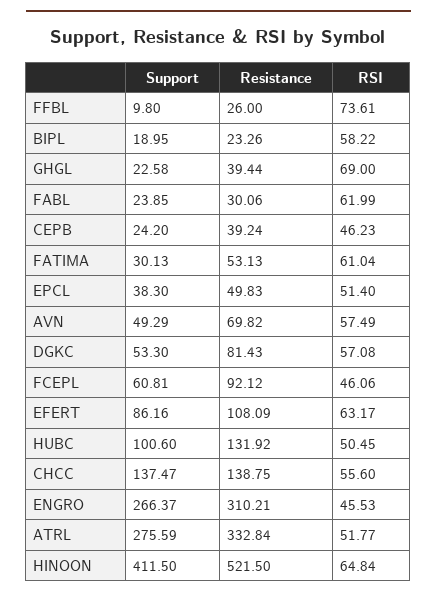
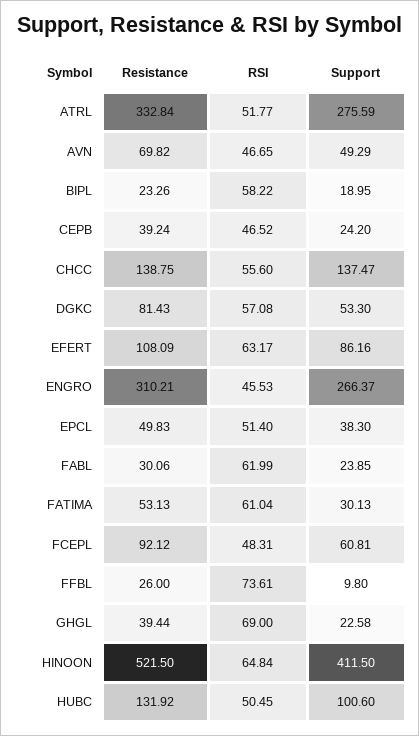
RSI, CEPB: 46.23 -> 46.52
RSI, AVN: 57.49 -> 46.65
RSI, FCEPL: 46.06 -> 48.31

